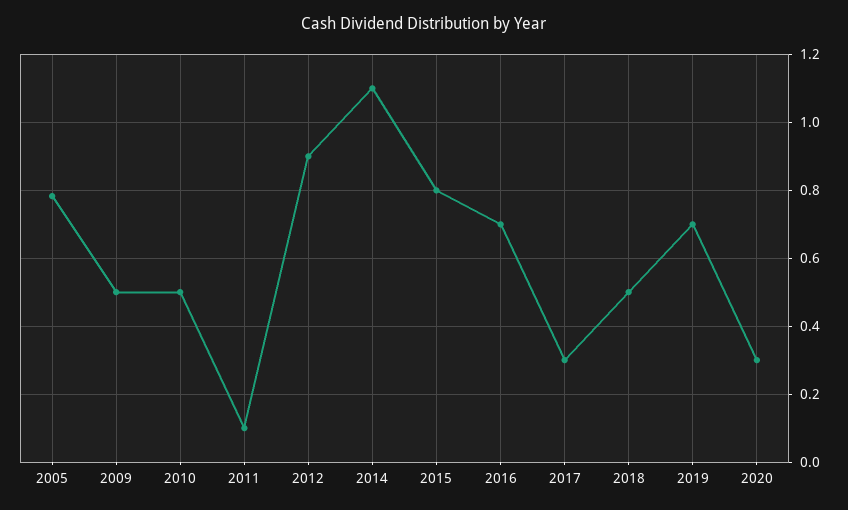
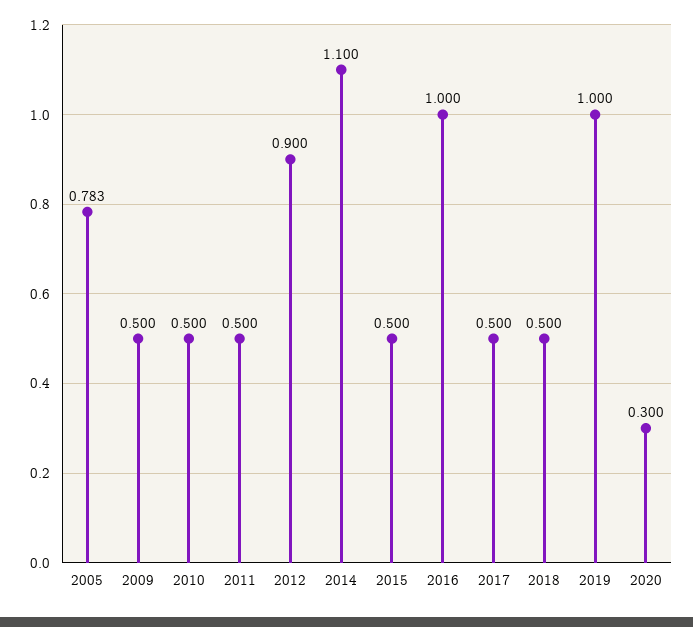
2011: 0.1 -> 0.5
2015: 0.8 -> 0.5
2016: 0.7 -> 1
2017: 0.3 -> 0.5
2019: 0.7 -> 1

